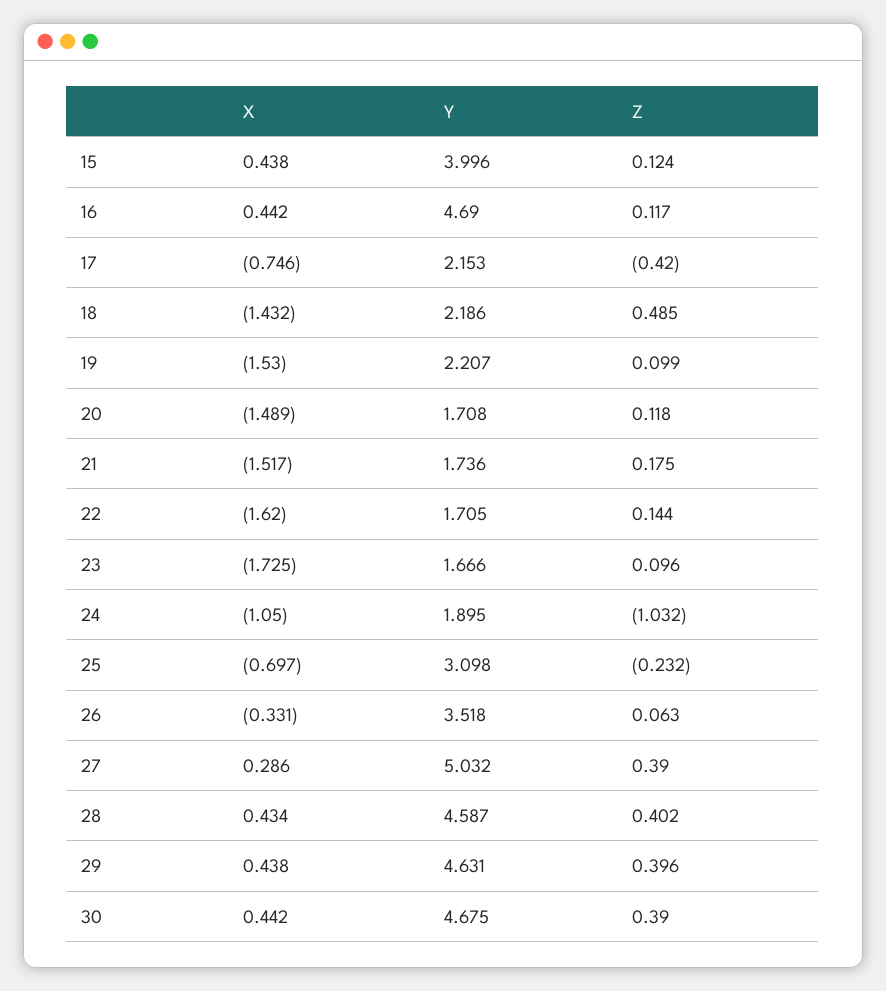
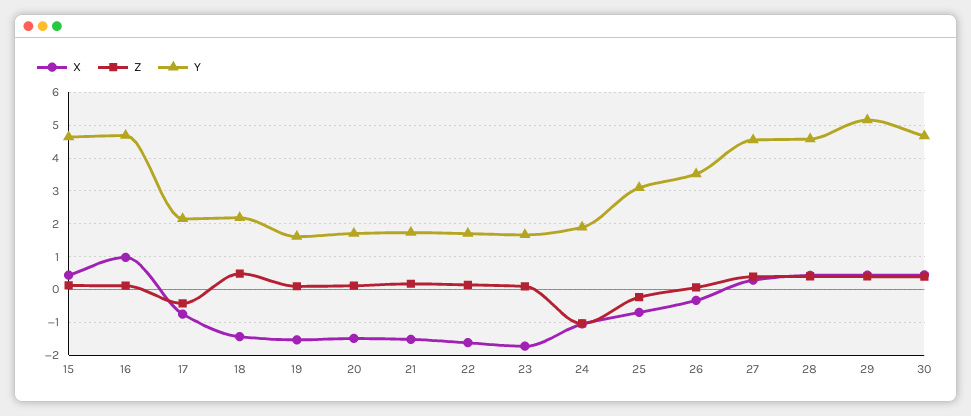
Y, 15: 3.996 -> 4.6
X, 16: 0.442 -> 1
Y, 19: 2.207 -> 1.6
Y, 27: 5.032 -> 4.6
Y, 29: 4.631 -> 5.2

